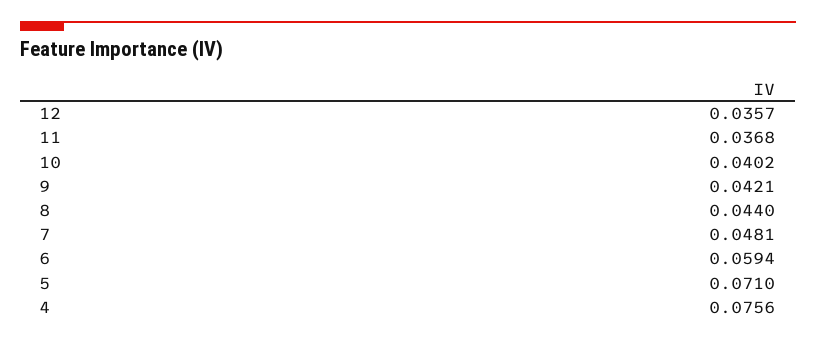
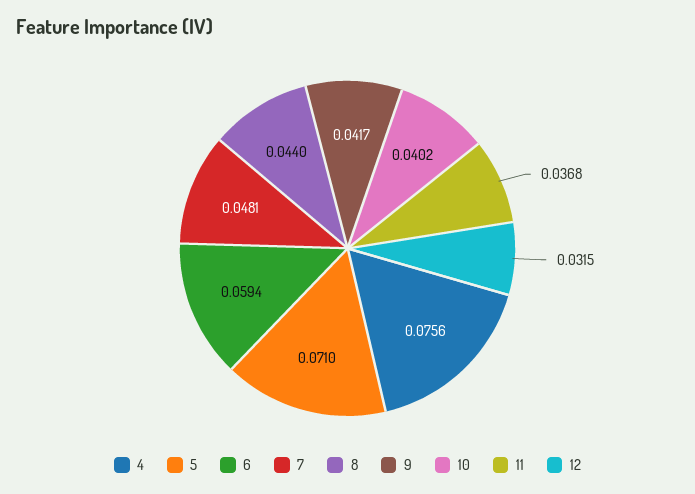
12: 0.0357 -> 0.0315
9: 0.0421 -> 0.0417

